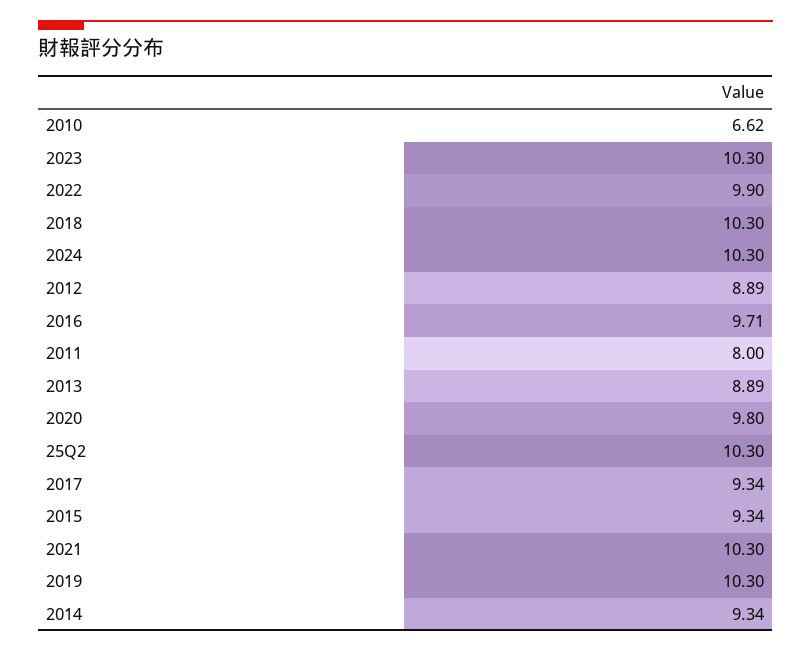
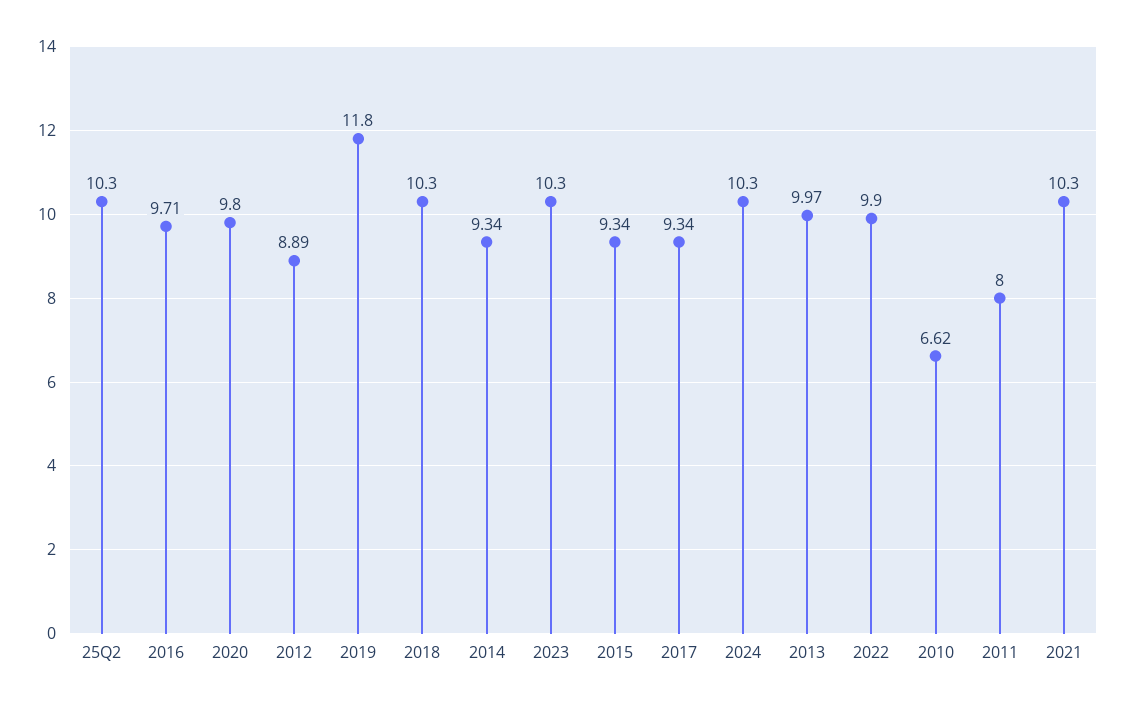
2013: 8.89 -> 9.97
2019: 10.3 -> 11.8

